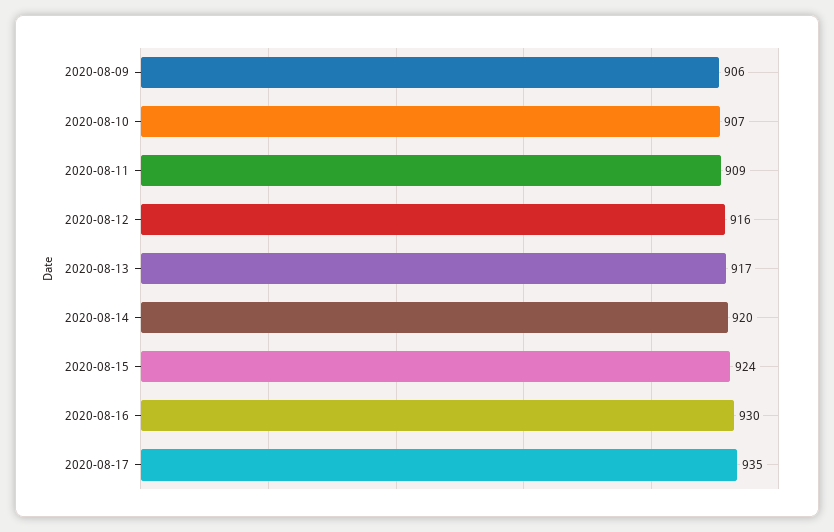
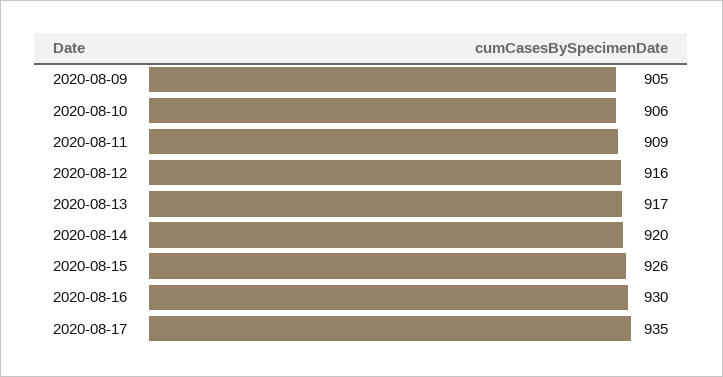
2020-08-09: 906 -> 905
2020-08-10: 907 -> 906
2020-08-15: 924 -> 926

